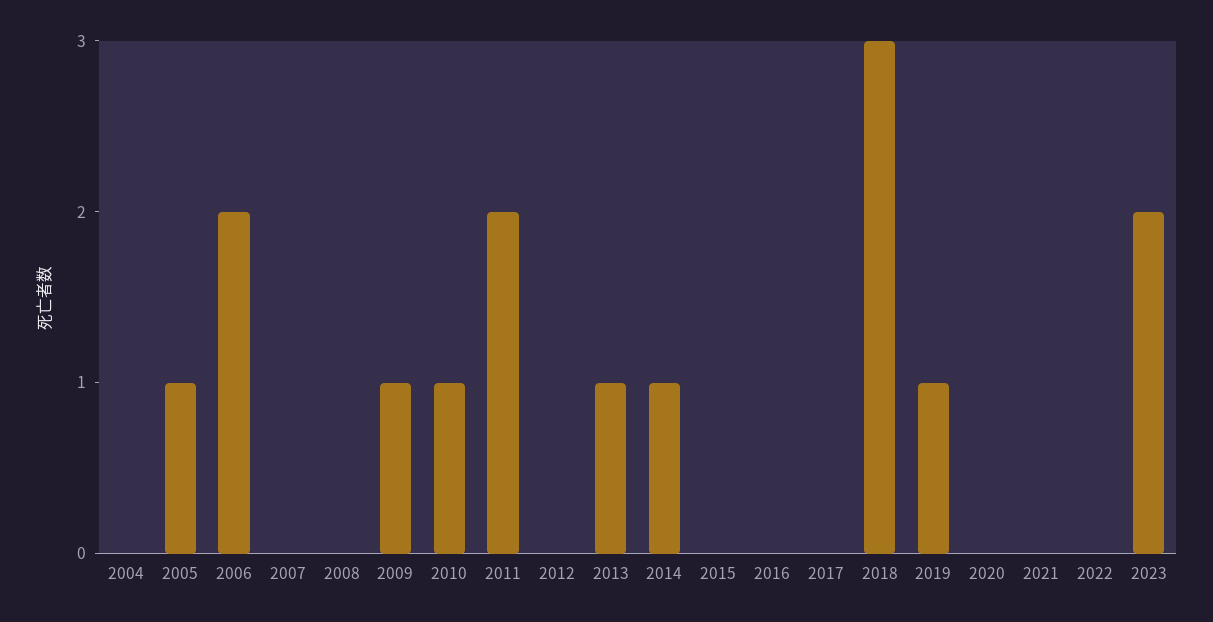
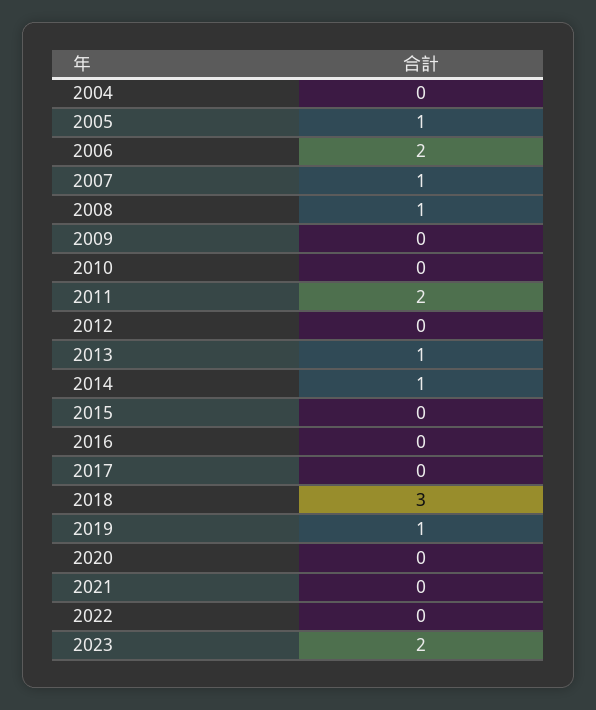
2007: 0 -> 1
2008: 0 -> 1
2009: 1 -> 0
2010: 1 -> 0

